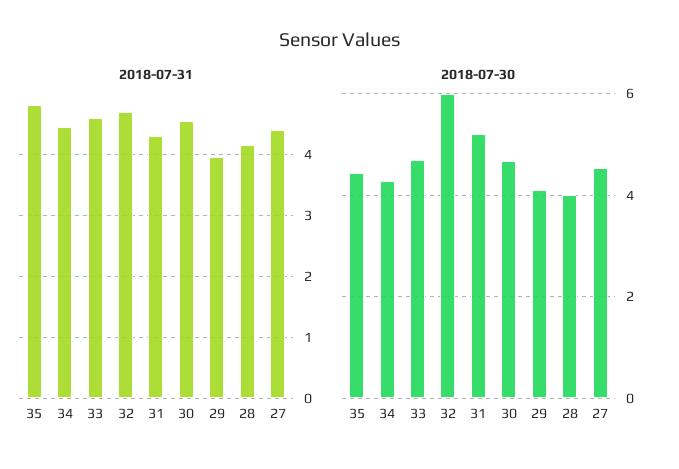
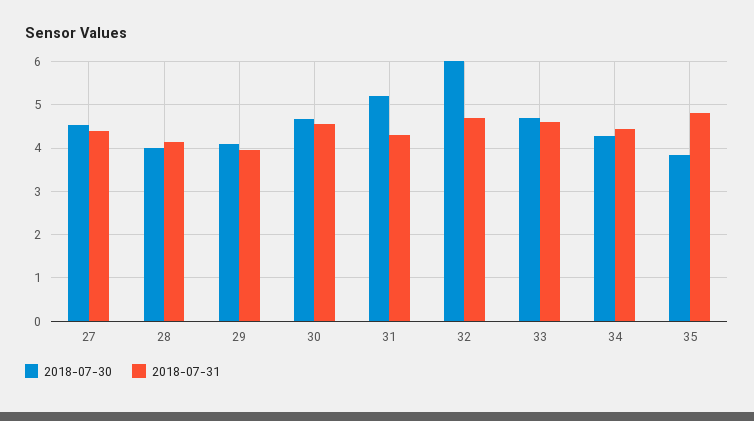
2018-07-30, 35: 4.4 -> 3.8

